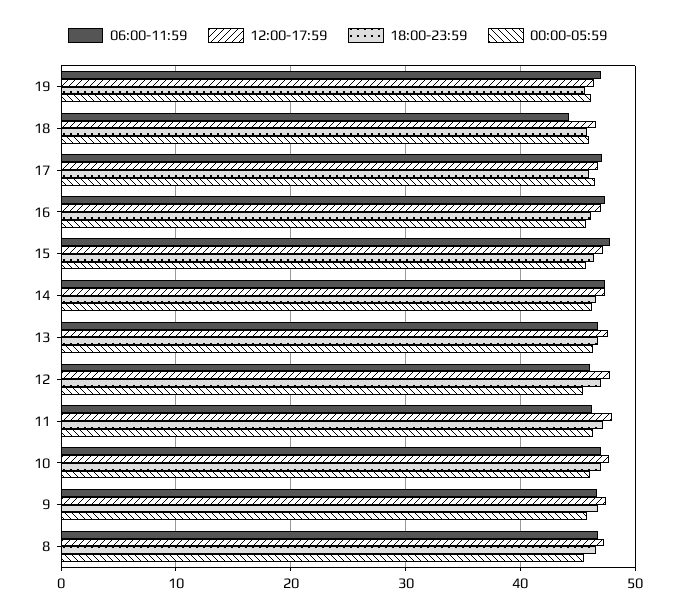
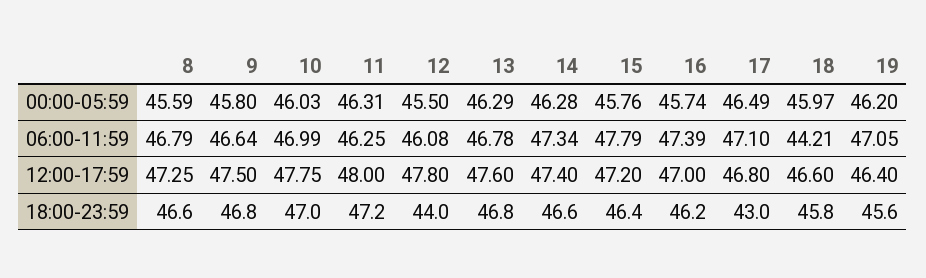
18:00-23:59, 17: 46 -> 43
18:00-23:59, 12: 47 -> 44

